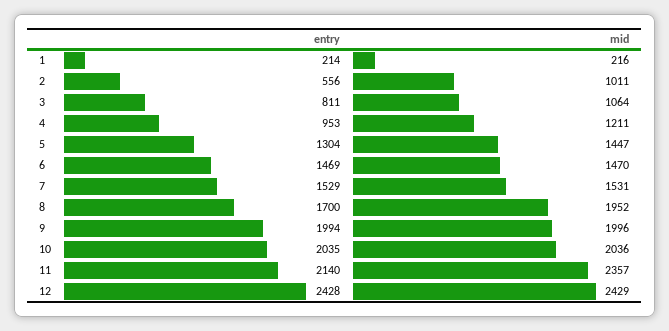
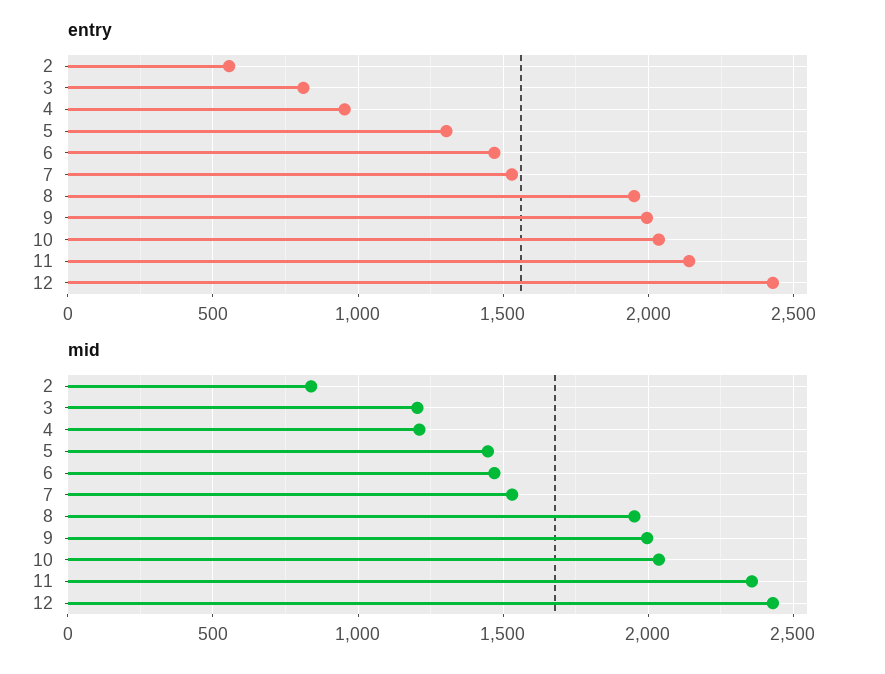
entry, 1: 214 -> none
mid, 1: 216 -> none
mid, 2: 1011 -> 850
mid, 3: 1064 -> 1200
entry, 8: 1700 -> 1950

